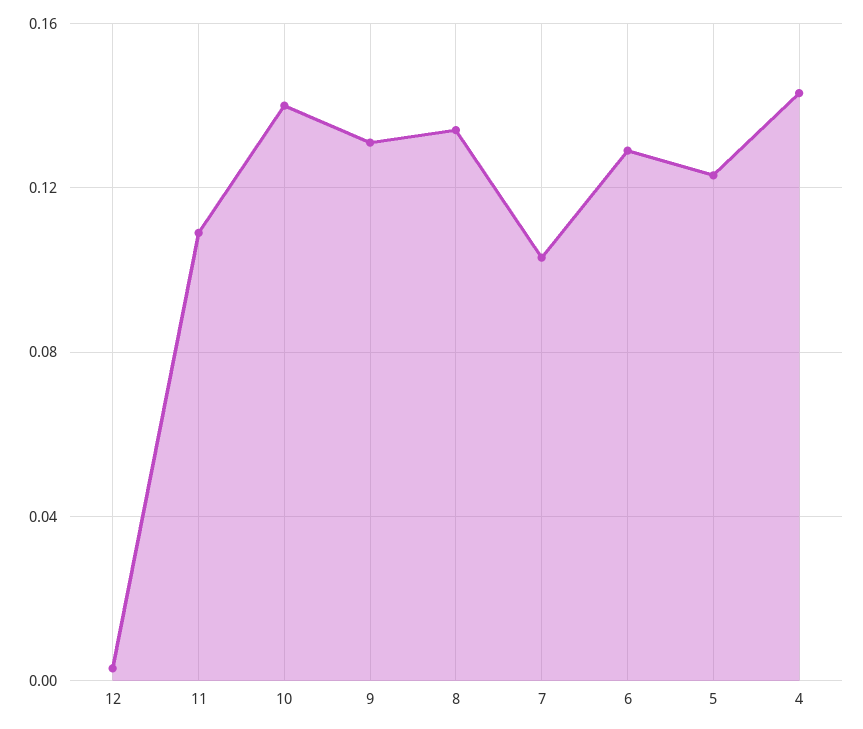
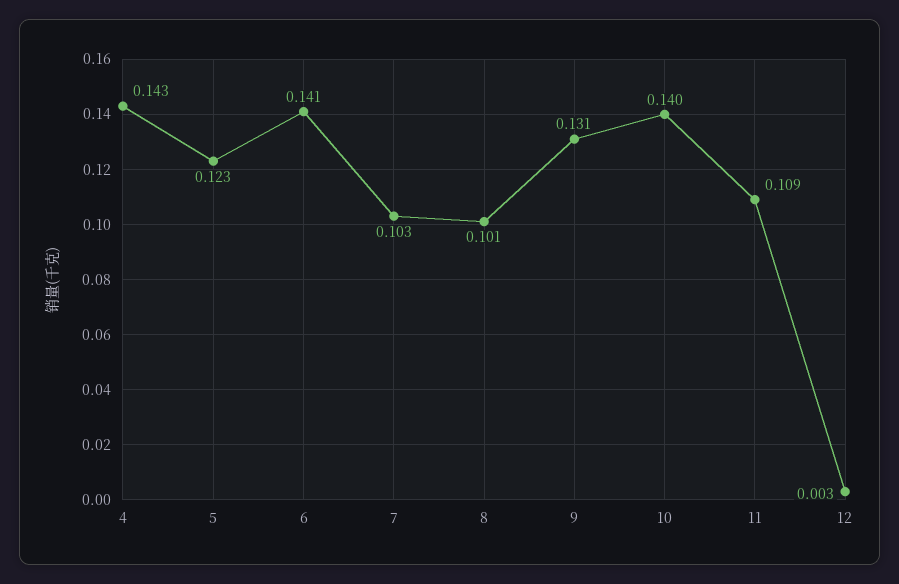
8: 0.135 -> 0.101
6: 0.13 -> 0.141

